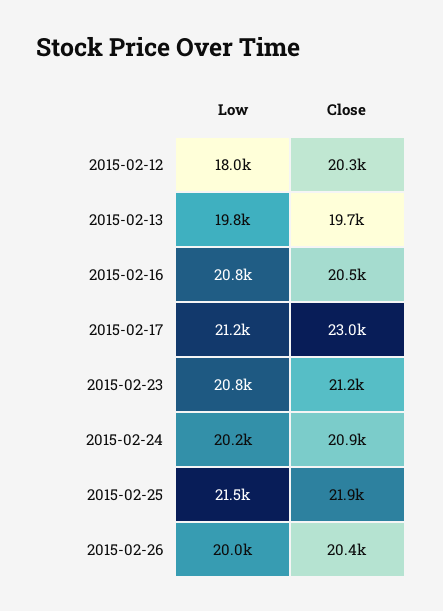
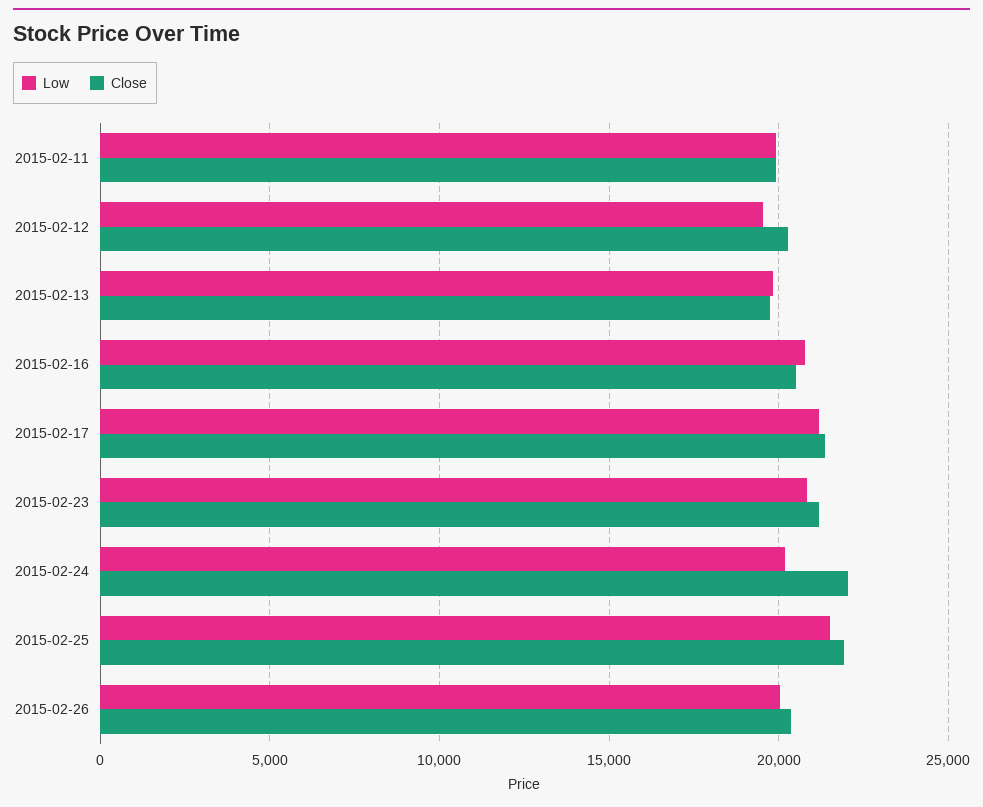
Low, 2015-02-12: 18000 -> 19500
Close, 2015-02-17: 23000 -> 21500
Close, 2015-02-24: 20900 -> 22000
Low, 2015-02-11: none -> 20000
Close, 2015-02-11: none -> 20000

